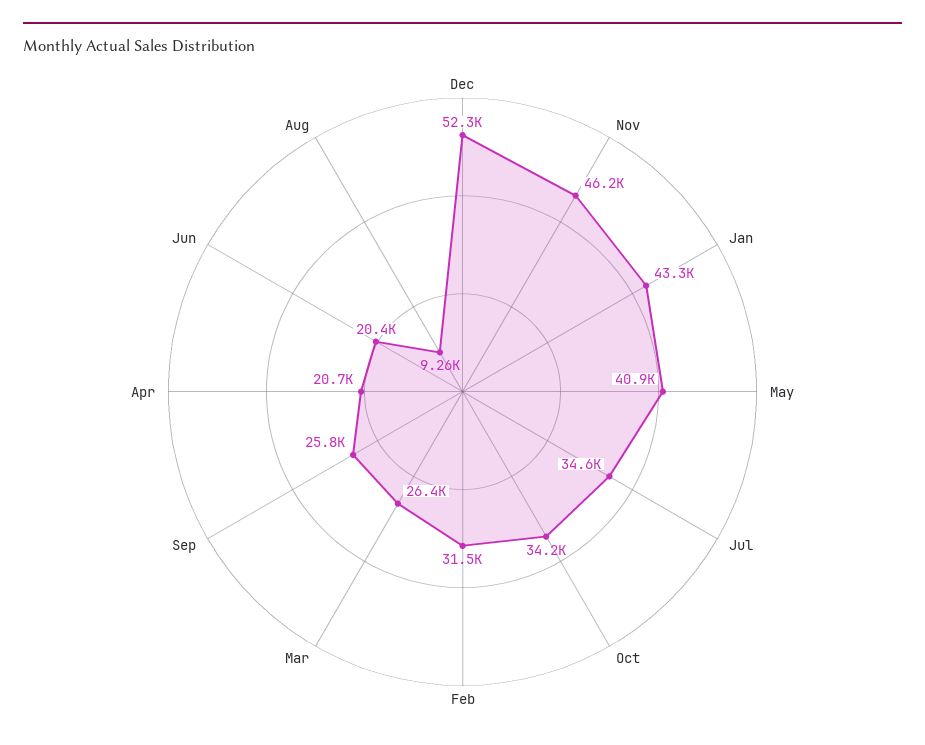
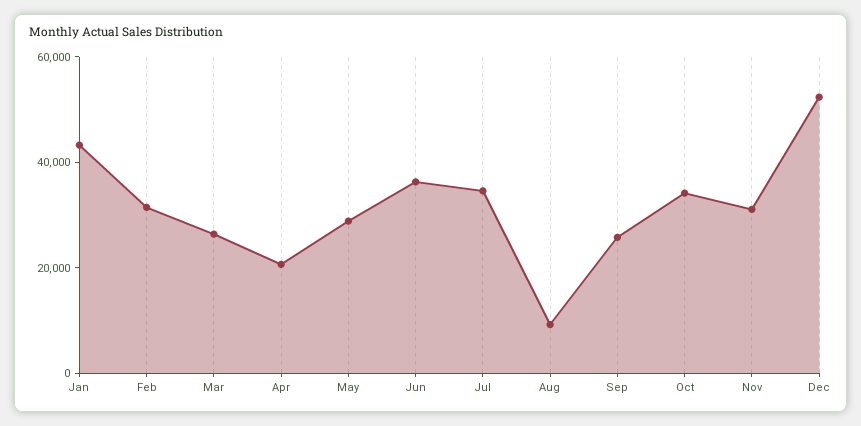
Nov: 46200 -> 30000
May: 40900 -> 30000
Jun: 20400 -> 35000

